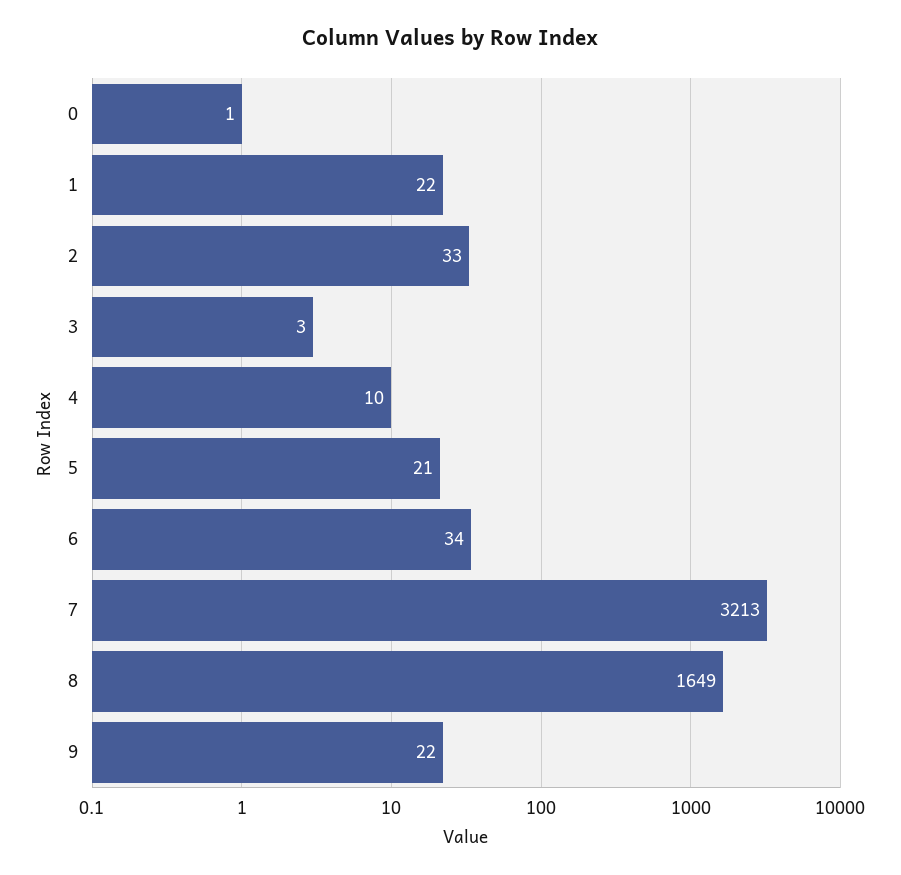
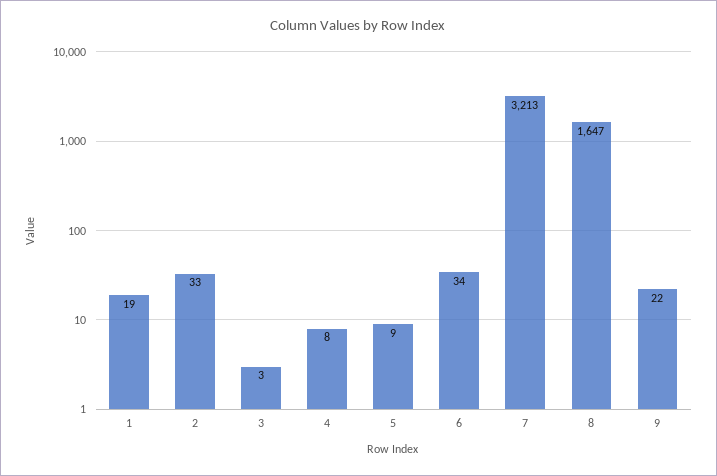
0: 1 -> none
1: 22 -> 19
4: 10 -> 8
5: 21 -> 9
8: 1649 -> 1647

